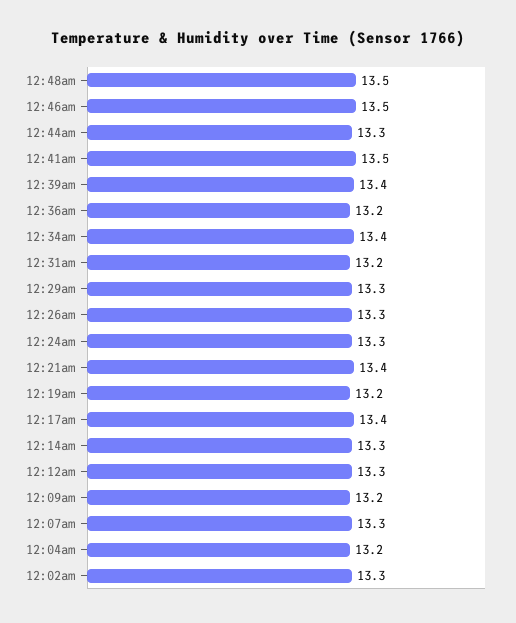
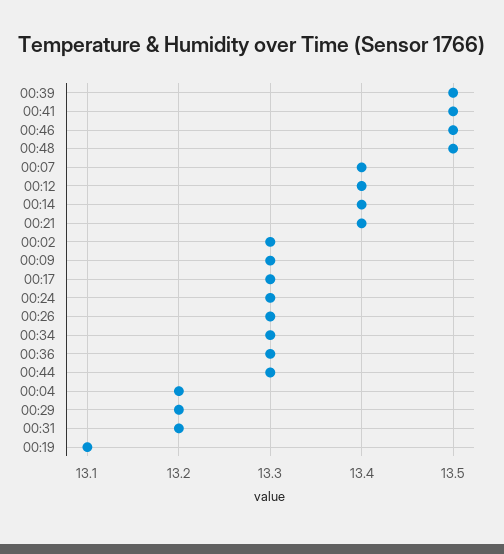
12:39am: 13.4 -> 13.5
12:36am: 13.2 -> 13.3
12:34am: 13.4 -> 13.3
12:29am: 13.3 -> 13.2
12:19am: 13.2 -> 13.1
12:17am: 13.4 -> 13.3
12:14am: 13.3 -> 13.4
12:12am: 13.3 -> 13.4
12:09am: 13.2 -> 13.3
12:07am: 13.3 -> 13.4

